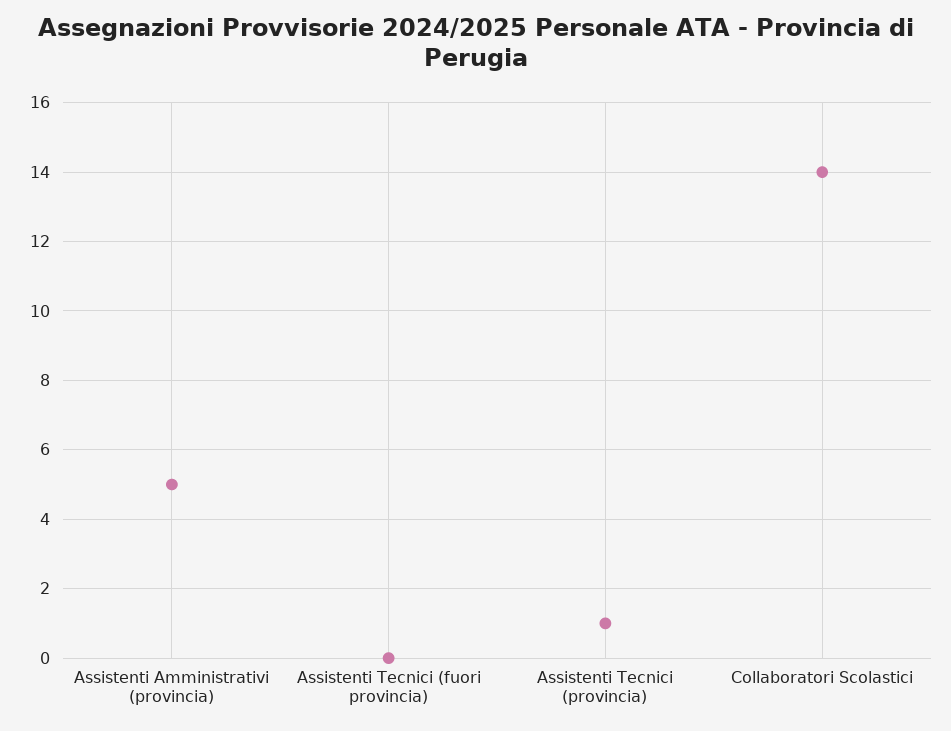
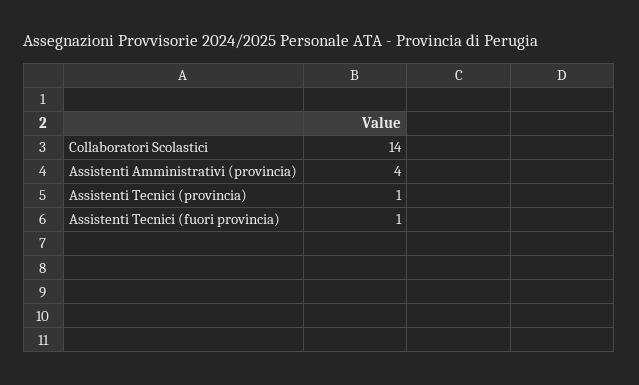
Assistenti Amministrativi (provincia): 5 -> 4
Assistenti Tecnici (fuori provincia): 0 -> 1

